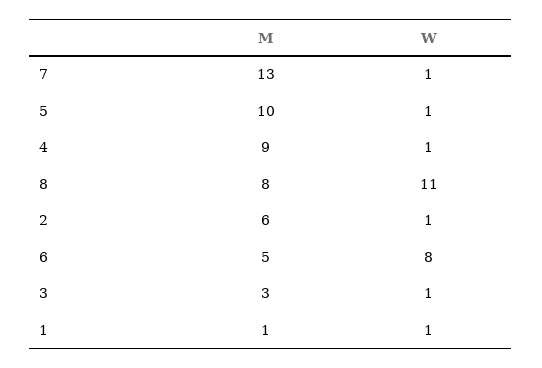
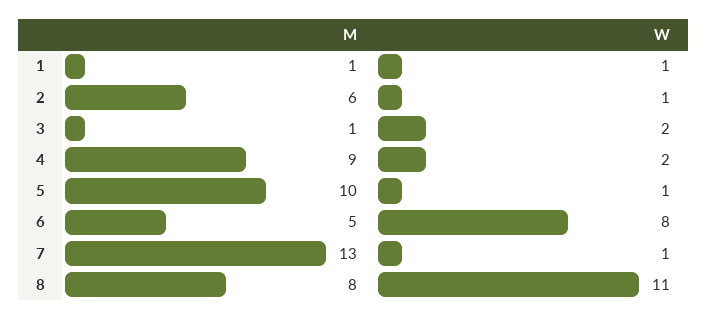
W, 4: 1 -> 2
M, 3: 3 -> 1
W, 3: 1 -> 2

